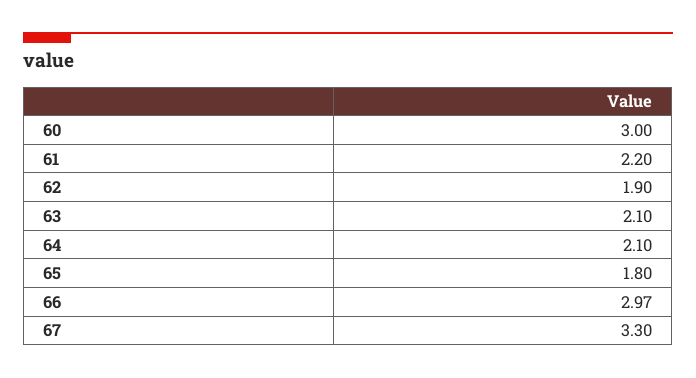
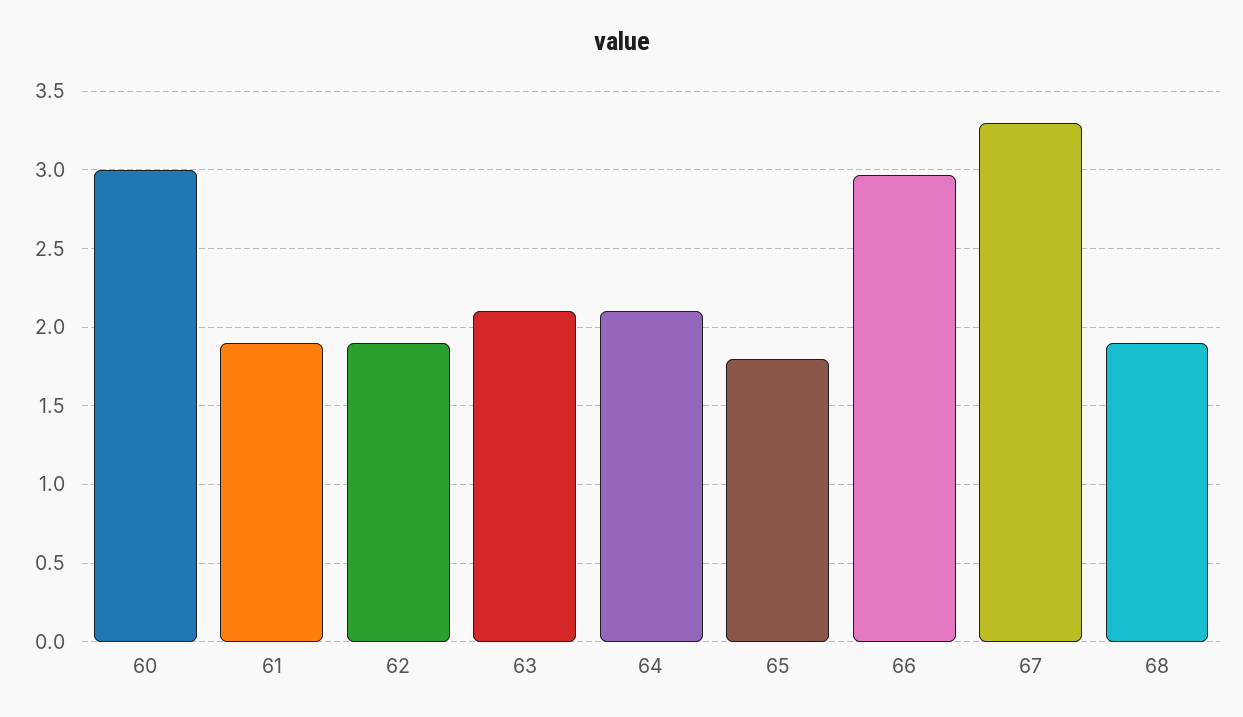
61: 2.2 -> 1.9
68: none -> 1.9

